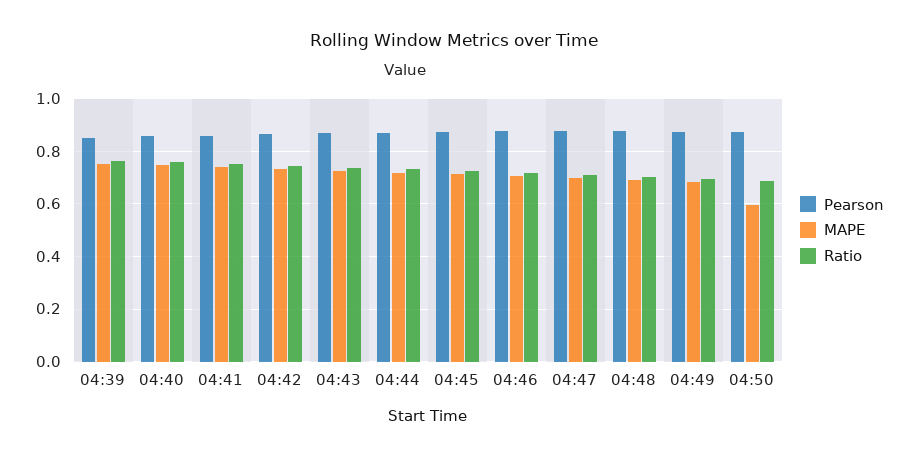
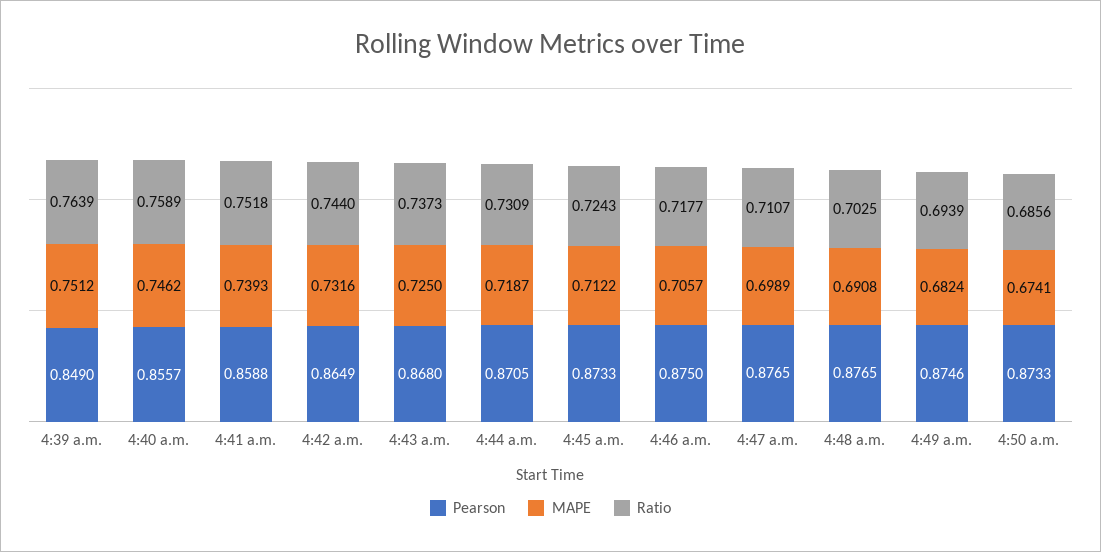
MAPE, 04:50: 0.6 -> 0.6741

